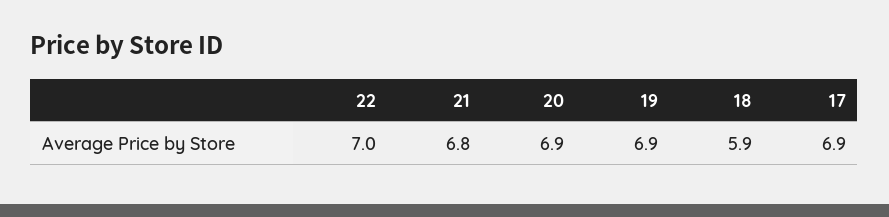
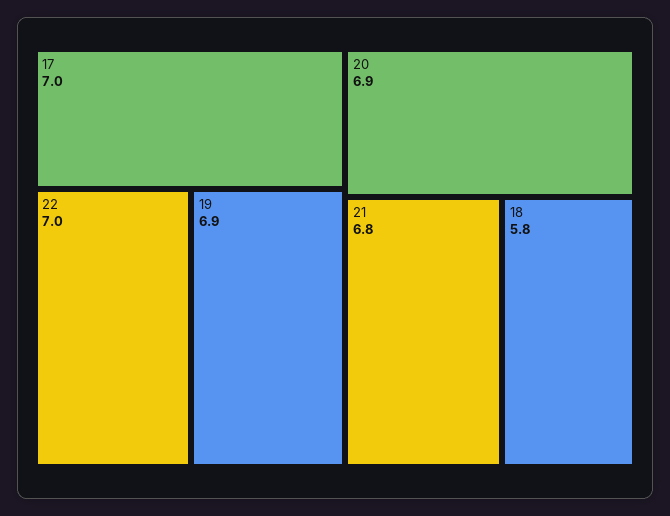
18: 5.9 -> 5.8
17: 6.9 -> 7

